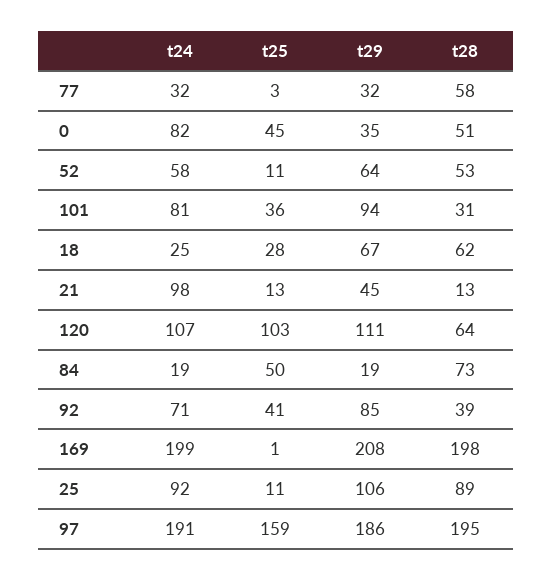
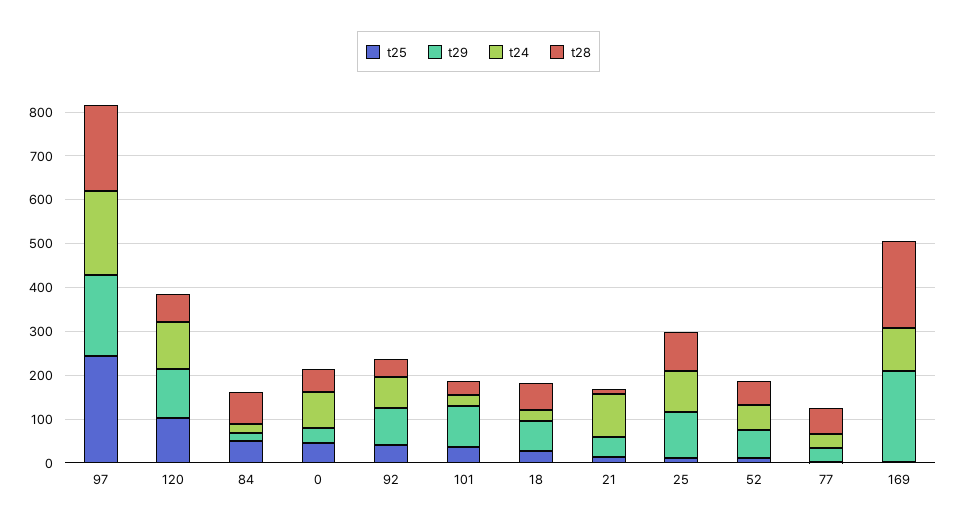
t24, 101: 81 -> 20
t24, 169: 199 -> 100
t25, 97: 159 -> 240

